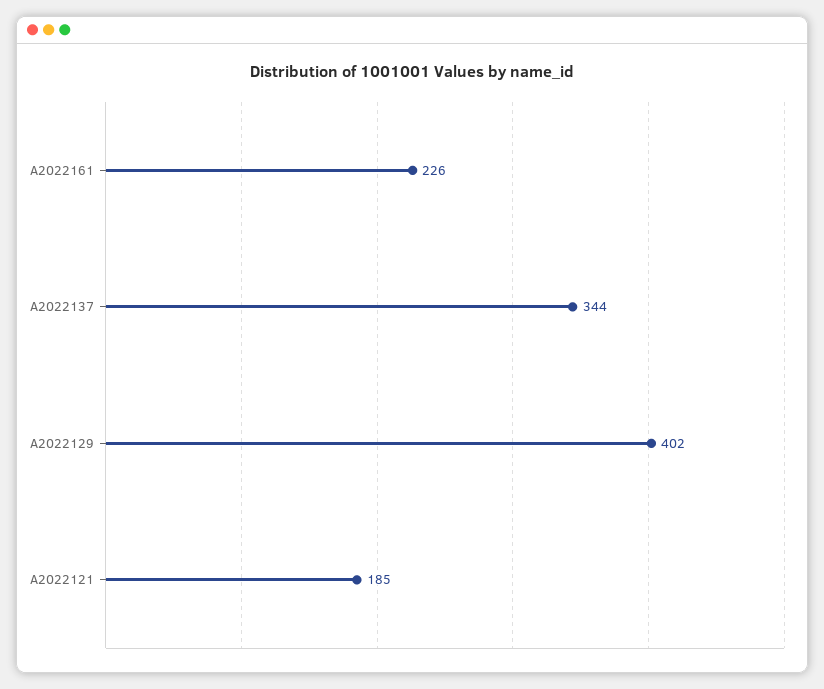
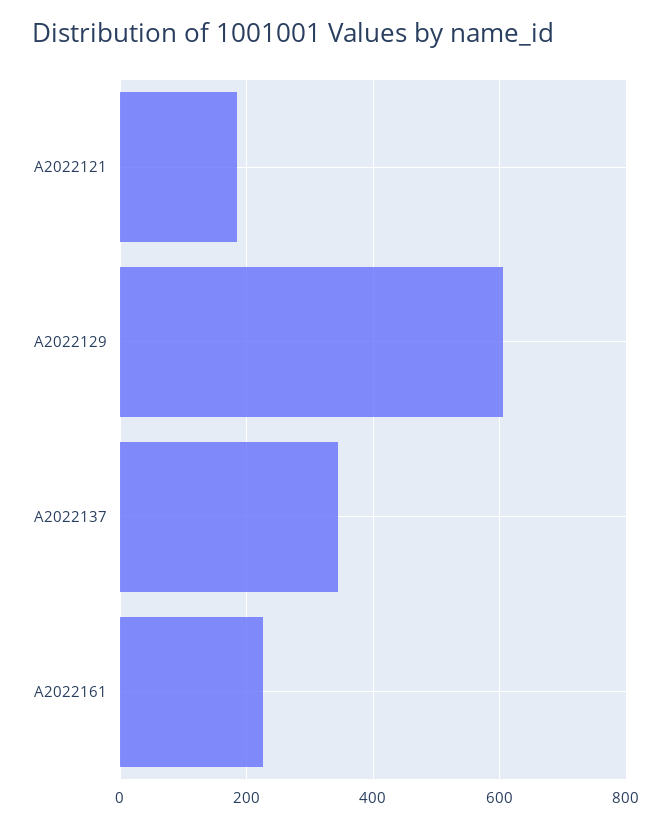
A2022129: 402 -> 600

